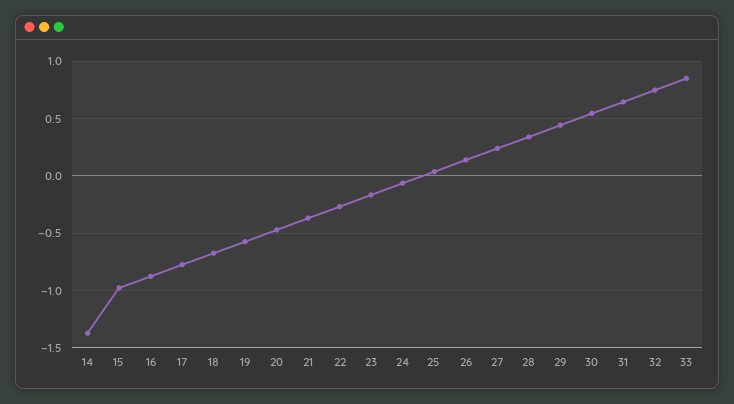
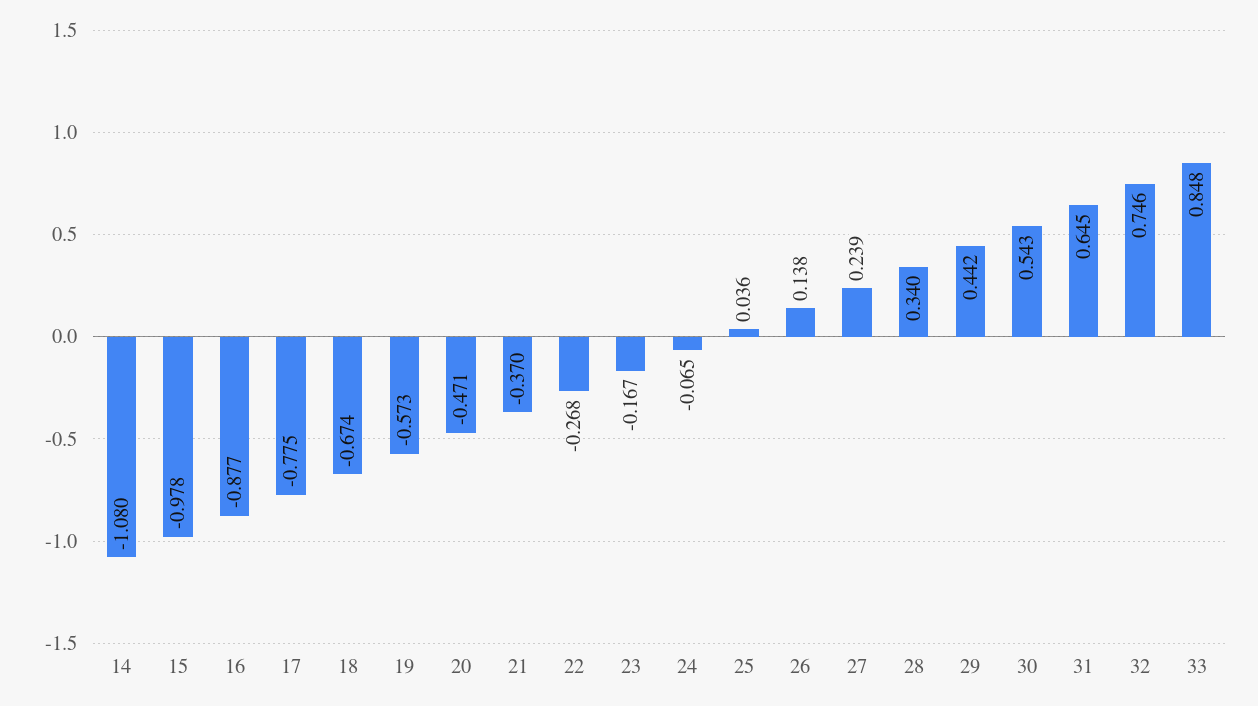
14: -1.4 -> -1.08

